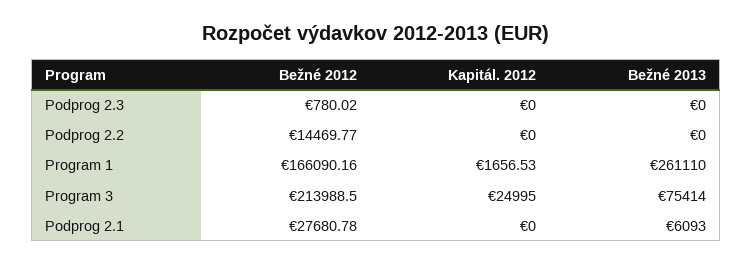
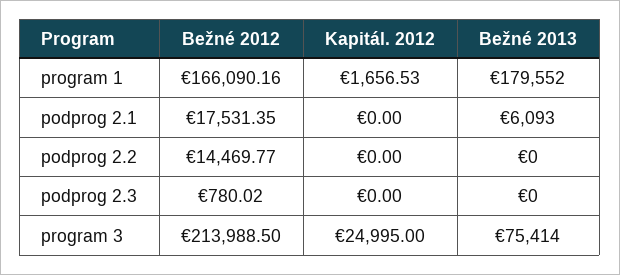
Bežné 2013, Program 1: 261110 -> 179552
Bežné 2012, Podprog 2.1: 27680.78 -> 17531.35

